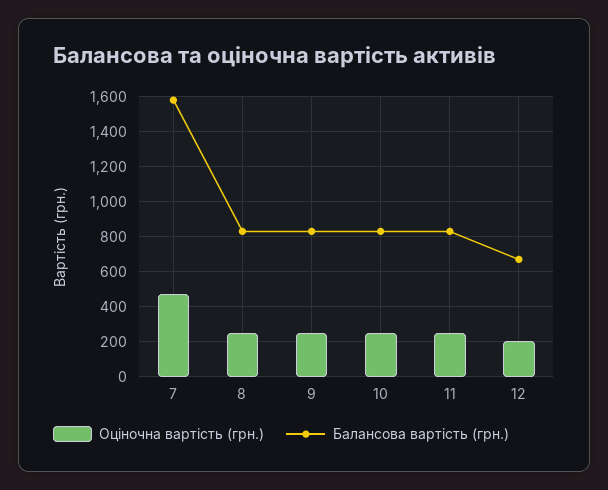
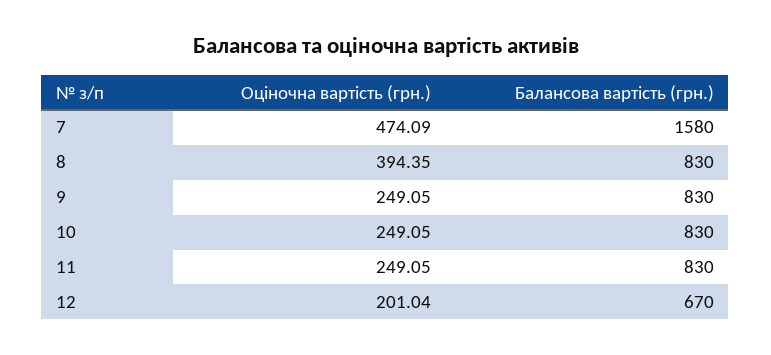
Оціночна вартість (грн.), 8: 250 -> 394.35

